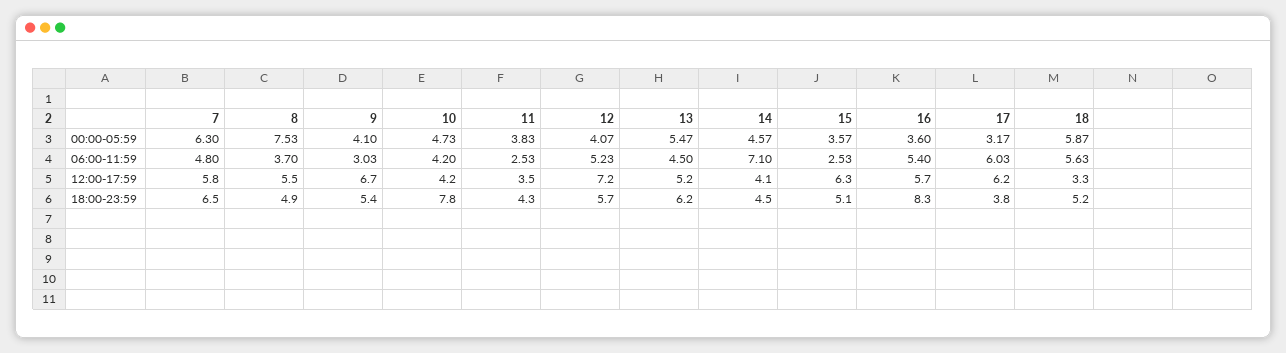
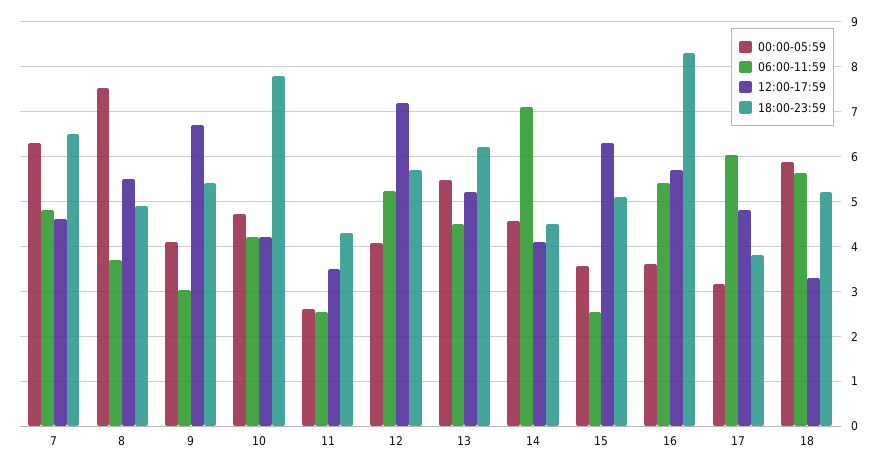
00:00-05:59, 11: 3.83 -> 2.6
12:00-17:59, 7: 5.8 -> 4.6
12:00-17:59, 17: 6.2 -> 4.8

